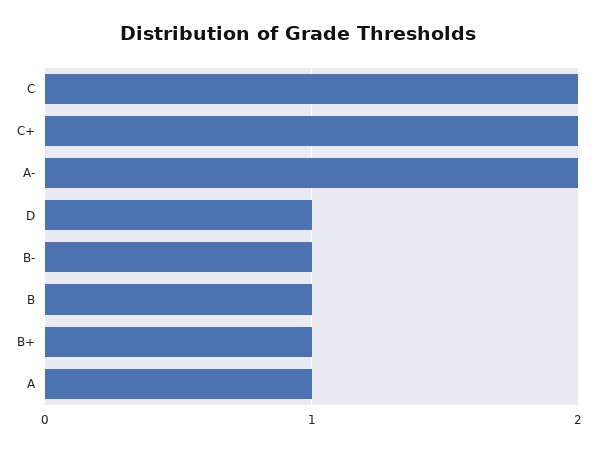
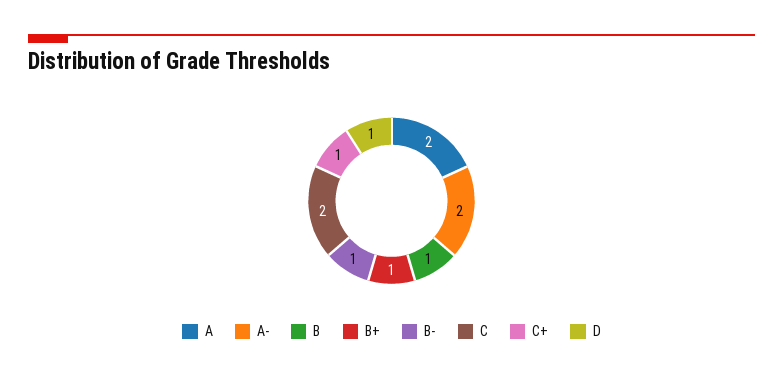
C+: 2 -> 1
A: 1 -> 2

